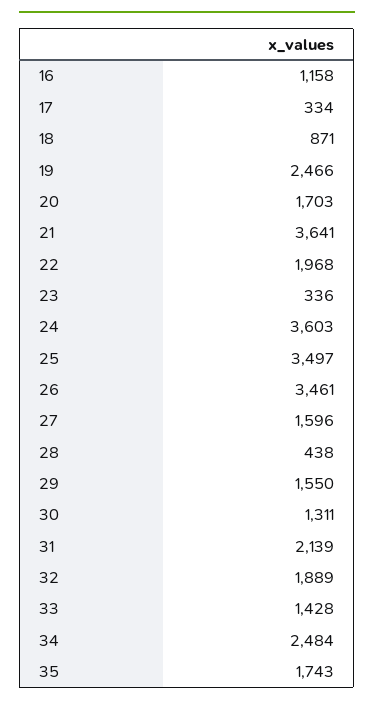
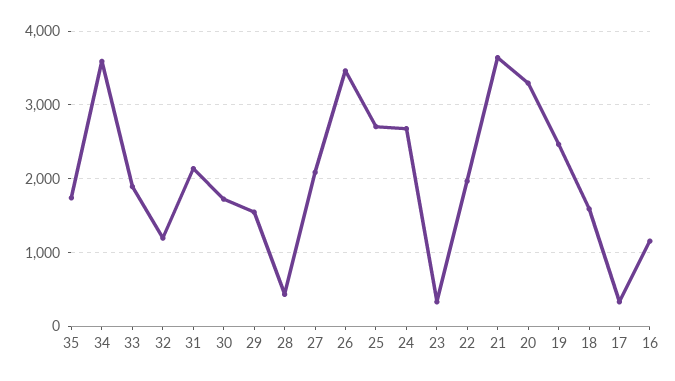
18: 871 -> 1600
20: 1703 -> 3300
24: 3603 -> 2700
25: 3497 -> 2700
27: 1596 -> 2100
30: 1311 -> 1700
32: 1889 -> 1200
33: 1428 -> 1900
34: 2484 -> 3600

